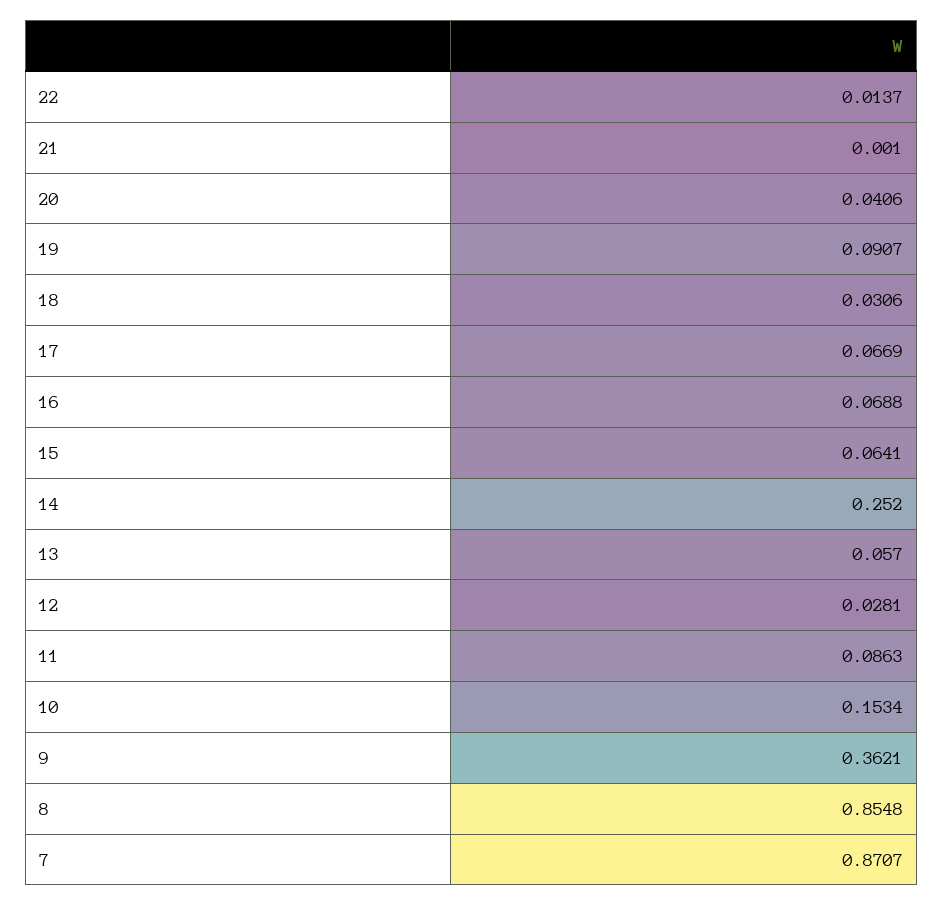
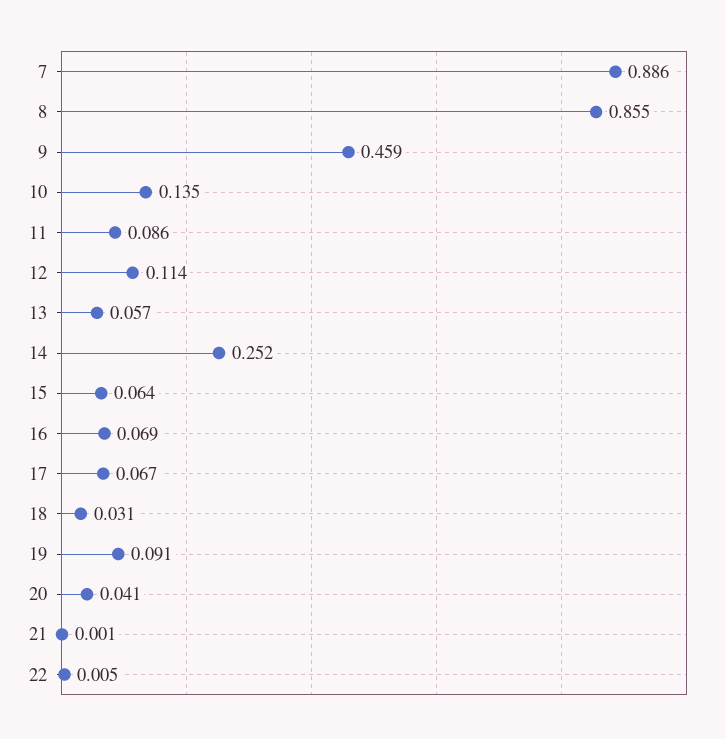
22: 0.0137 -> 0.005
12: 0.0281 -> 0.114
10: 0.1534 -> 0.135
9: 0.3621 -> 0.459
7: 0.8707 -> 0.886

